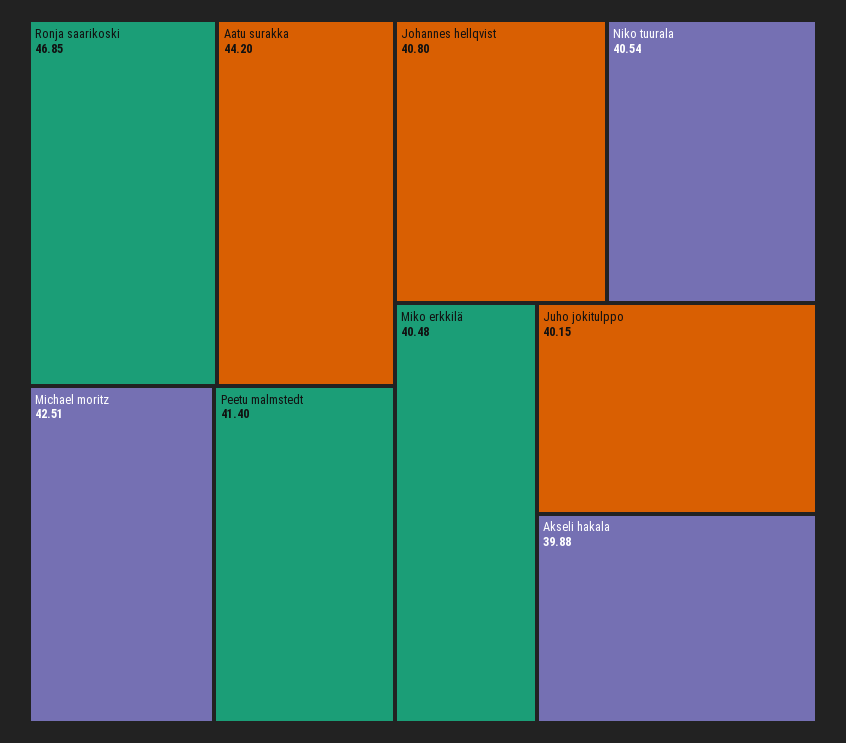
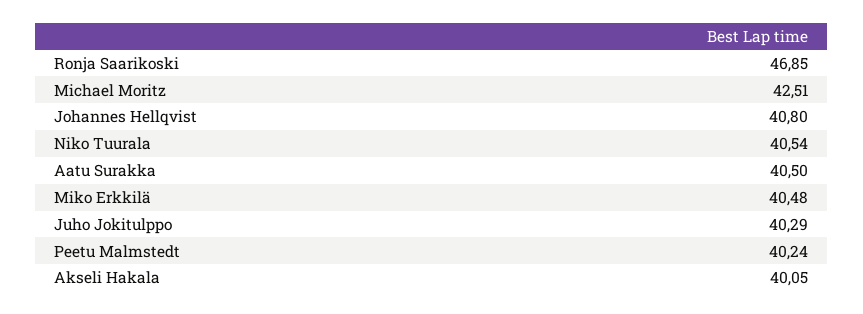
Aatu surakka: 44.2 -> 40.5
Peetu malmstedt: 41.4 -> 40.24
Juho jokitulppo: 40.15 -> 40.29
Akseli hakala: 39.88 -> 40.05

